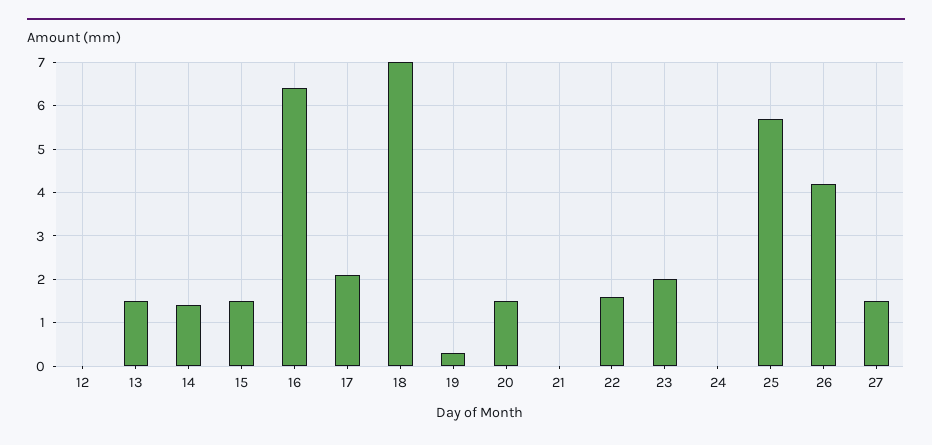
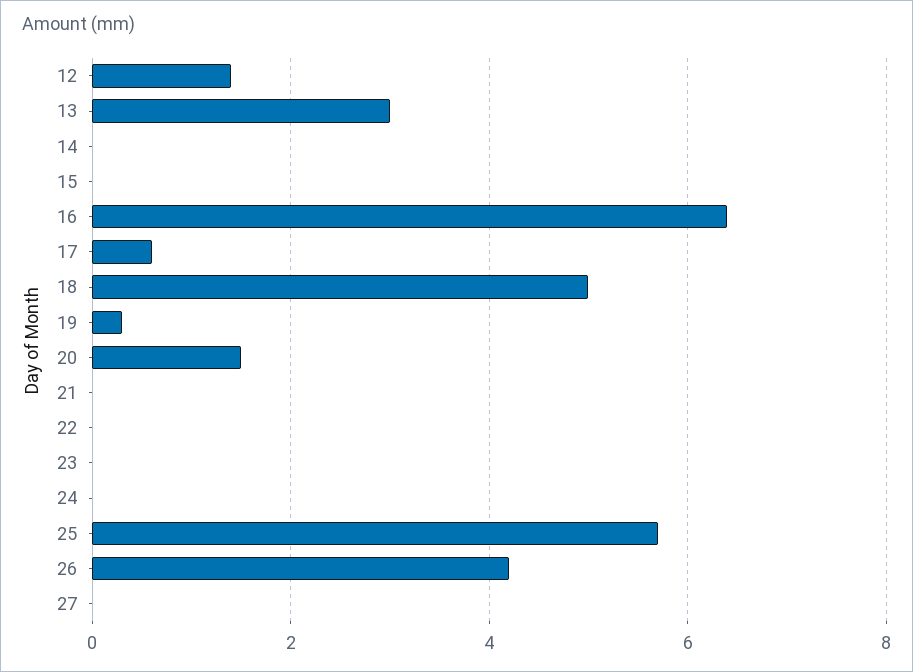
12: 0 -> 1.5
13: 1.5 -> 3
14: 1.5 -> 0
15: 1.5 -> 0
17: 2 -> 0.5
18: 7 -> 5
22: 1.5 -> 0
23: 2 -> 0
27: 1.5 -> 0

